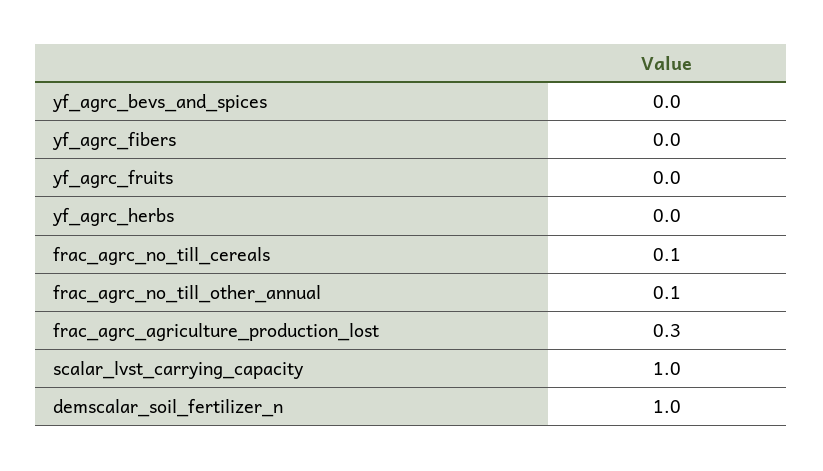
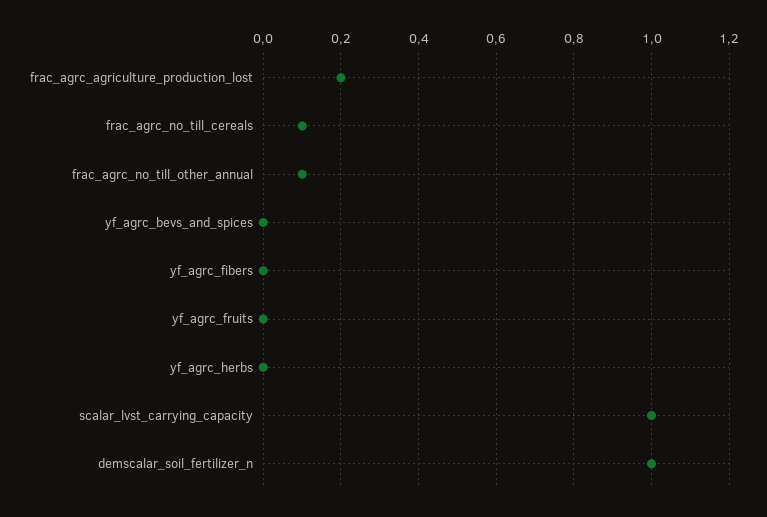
frac_agrc_agriculture_production_lost: 0.3 -> 0.2

